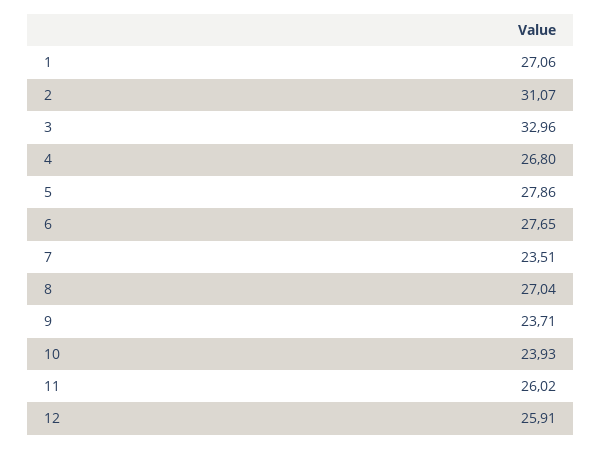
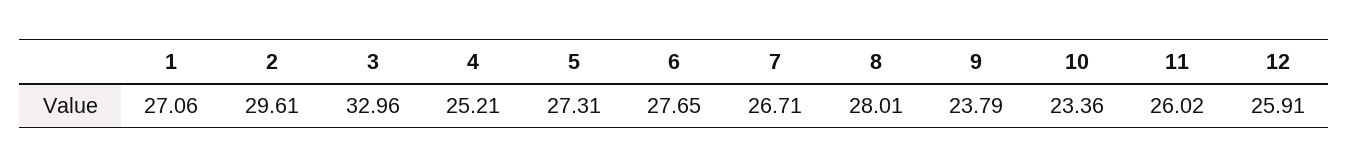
2: 31.07 -> 29.61
4: 26.8 -> 25.21
5: 27.86 -> 27.31
7: 23.51 -> 26.71
8: 27.04 -> 28.01
9: 23.71 -> 23.79
10: 23.93 -> 23.36

